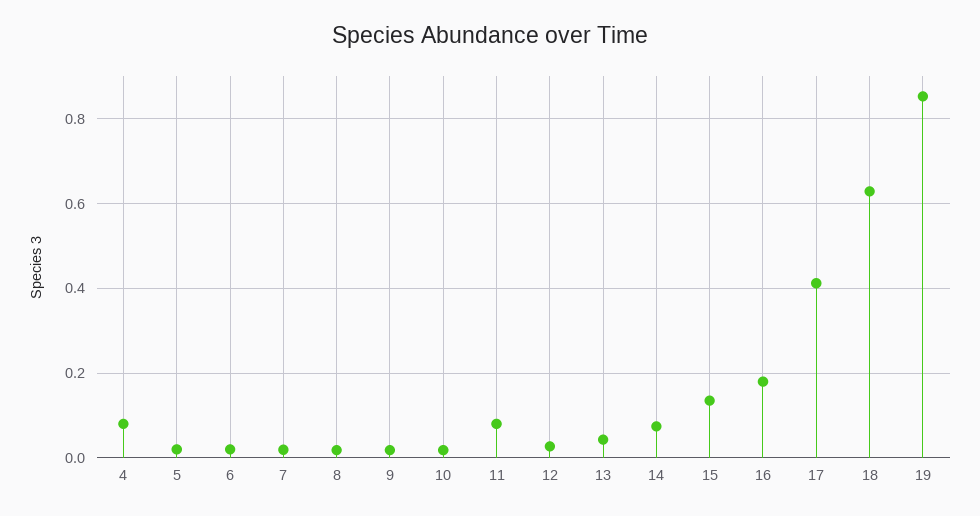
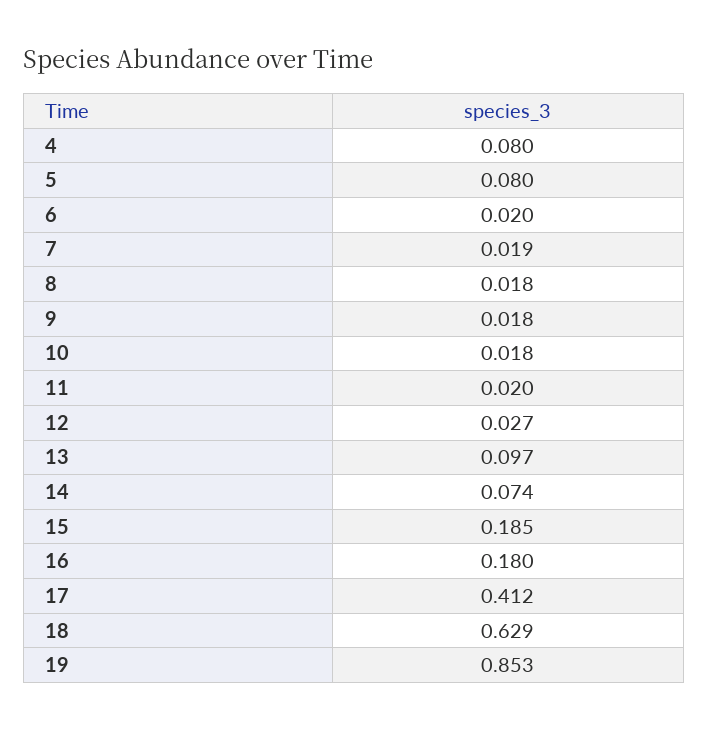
5: 0.02 -> 0.08
11: 0.08 -> 0.02
13: 0.04 -> 0.097
15: 0.14 -> 0.185

